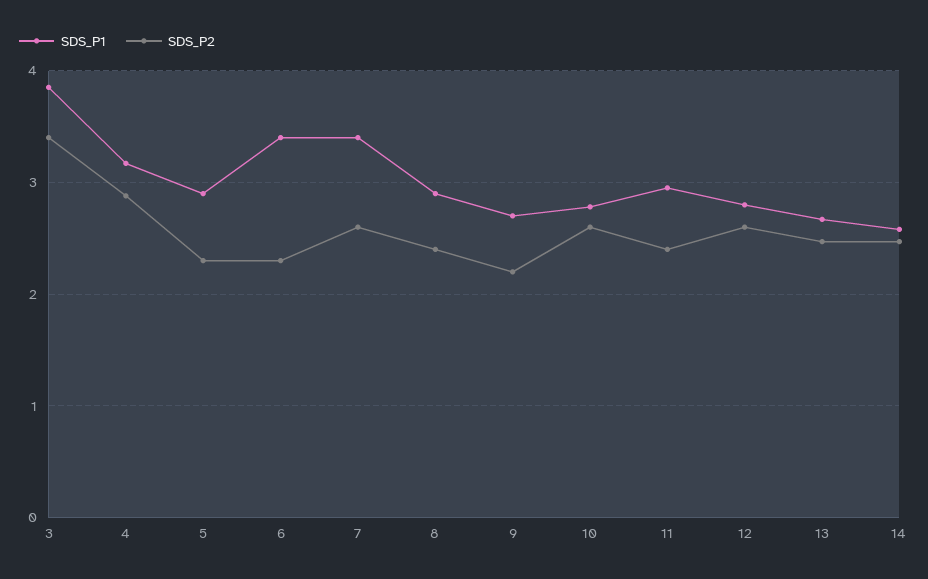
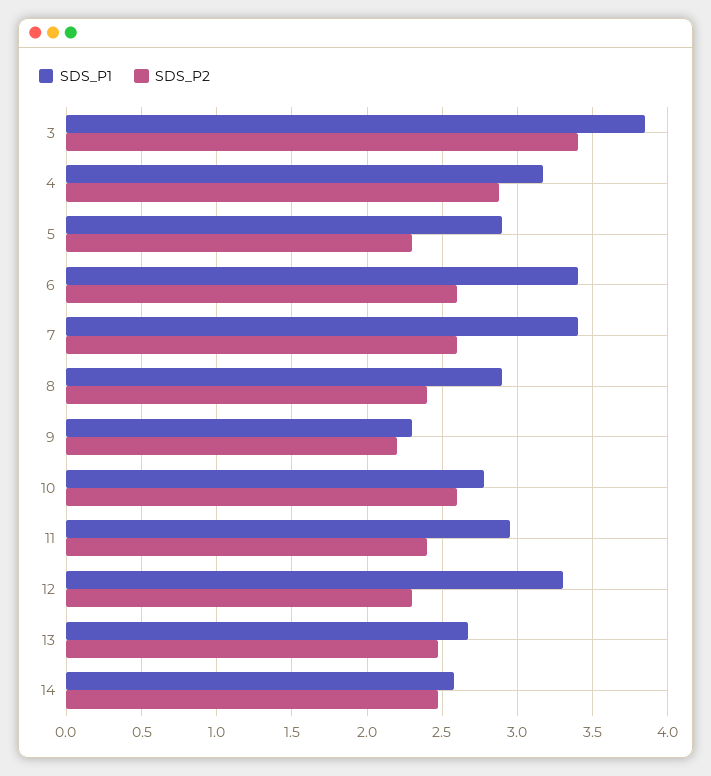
SDS_P2, 6: 2.3 -> 2.6
SDS_P1, 9: 2.7 -> 2.3
SDS_P1, 12: 2.8 -> 3.3
SDS_P2, 12: 2.6 -> 2.3

